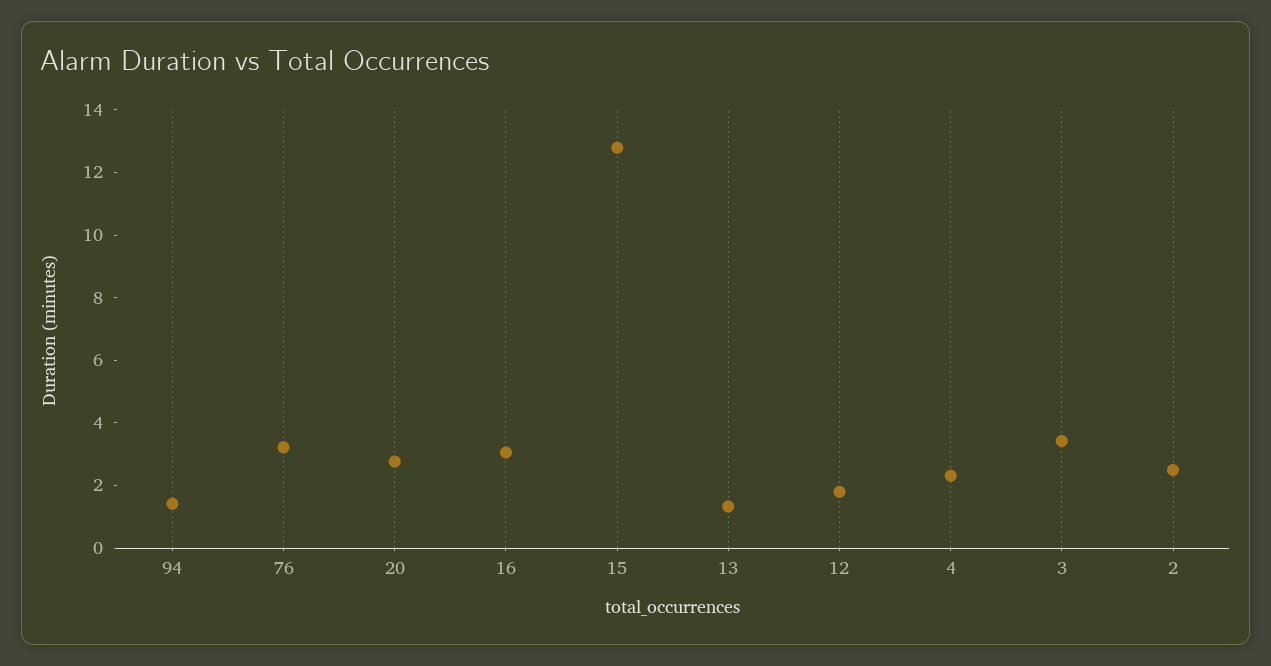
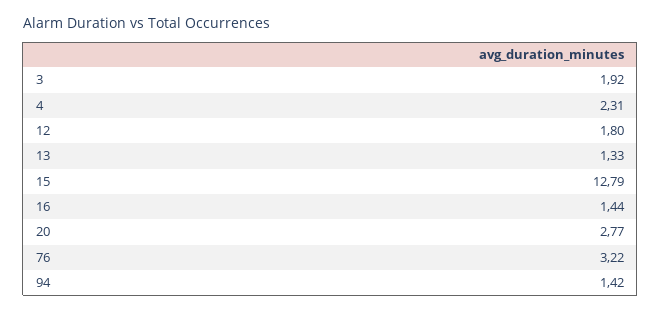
16: 3 -> 1.44
3: 3.5 -> 1.92
2: 2.5 -> none

